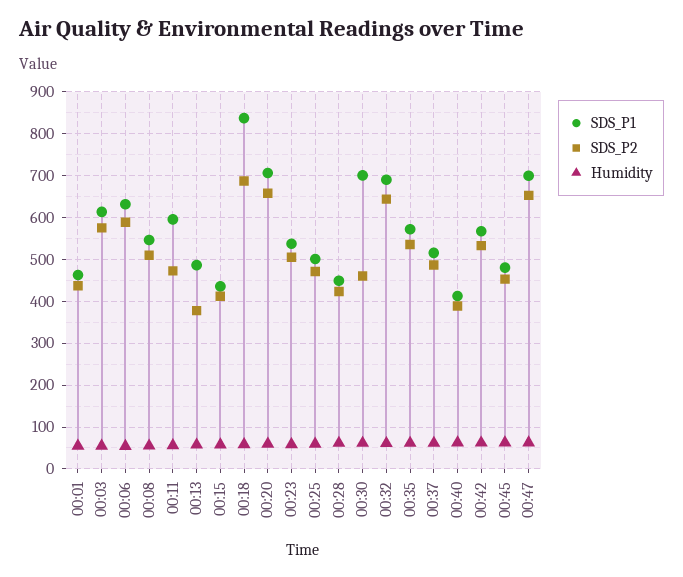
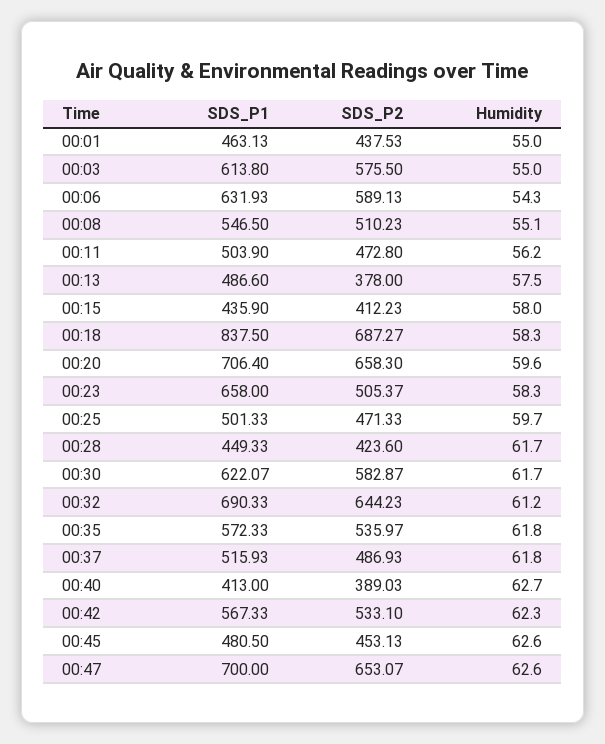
SDS_P1, 00:11: 600 -> 503.9
SDS_P1, 00:23: 540 -> 658
SDS_P1, 00:30: 700 -> 622.07
SDS_P2, 00:30: 460 -> 582.87

